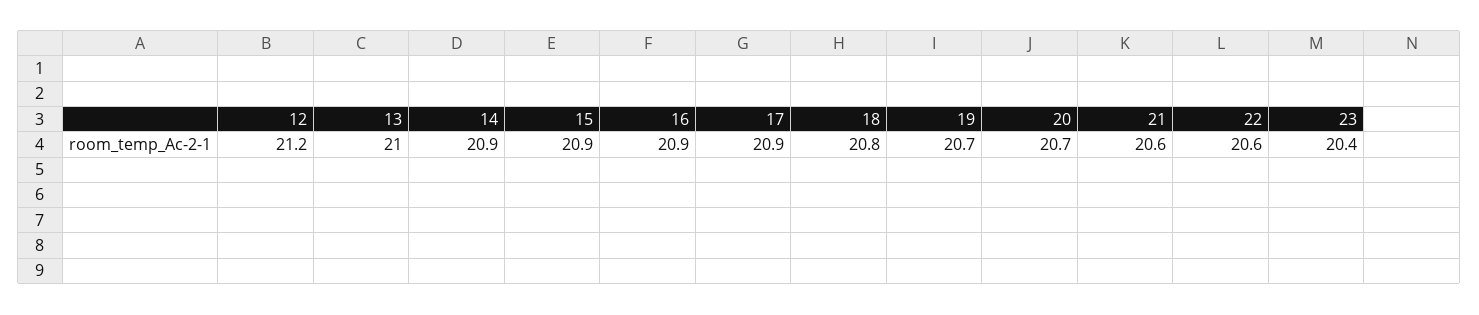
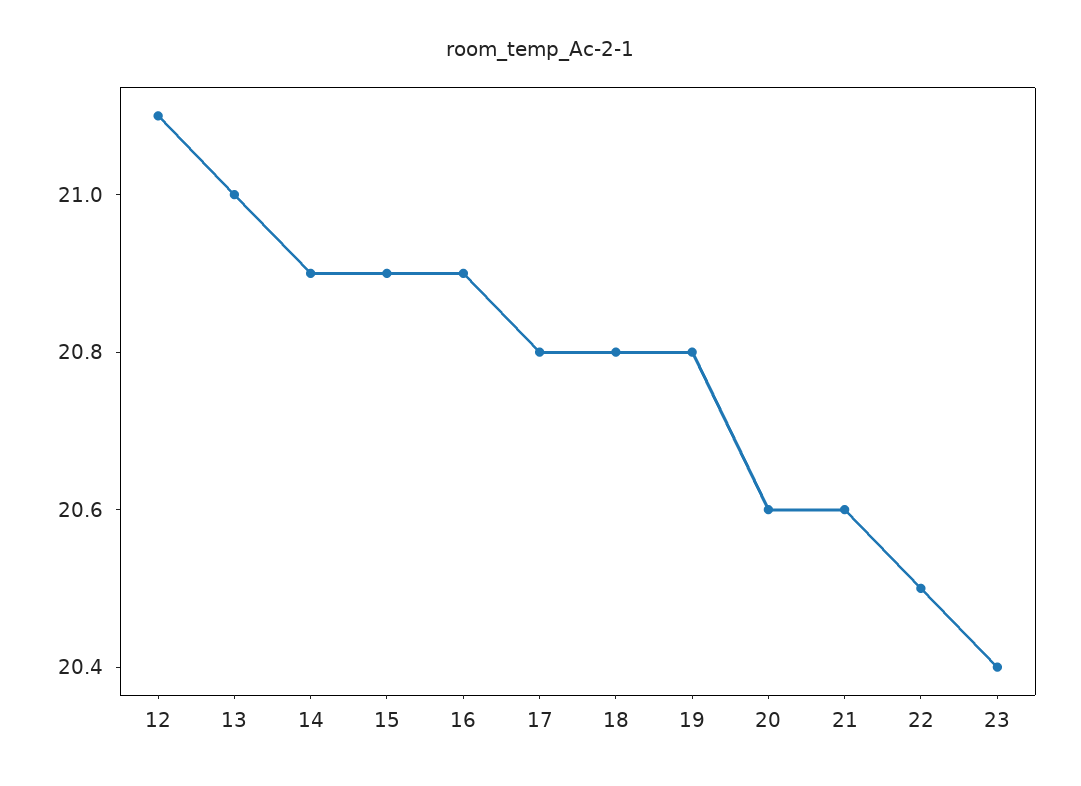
12: 21.2 -> 21.1
17: 20.9 -> 20.8
19: 20.7 -> 20.8
20: 20.7 -> 20.6
22: 20.6 -> 20.5

